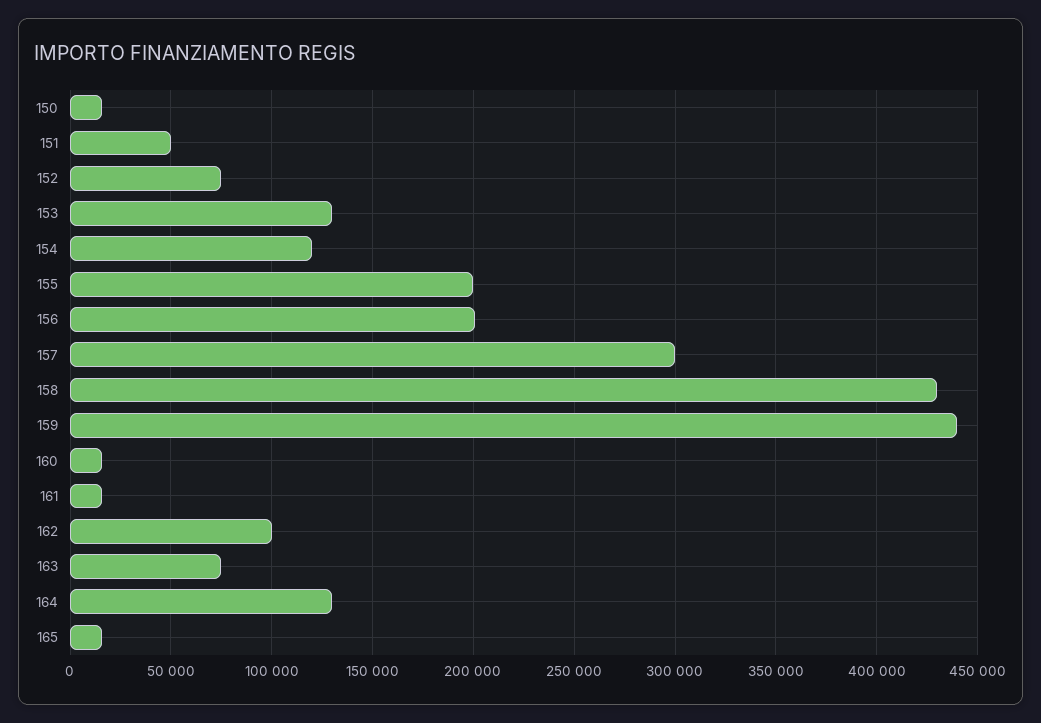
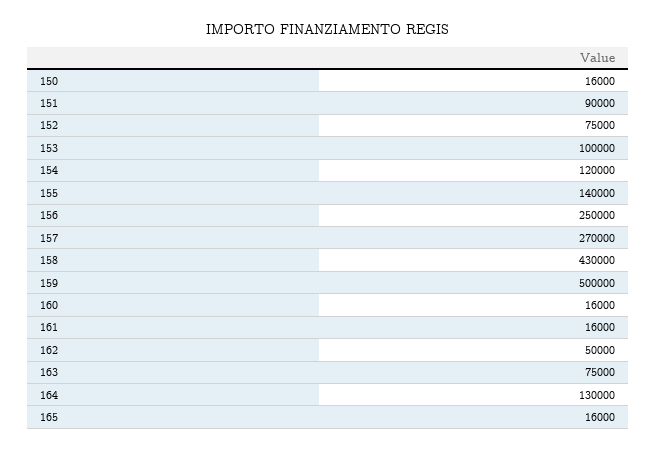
151: 50000 -> 90000
153: 130000 -> 100000
155: 200000 -> 140000
156: 200000 -> 250000
157: 300000 -> 270000
159: 440000 -> 500000
162: 100000 -> 50000

